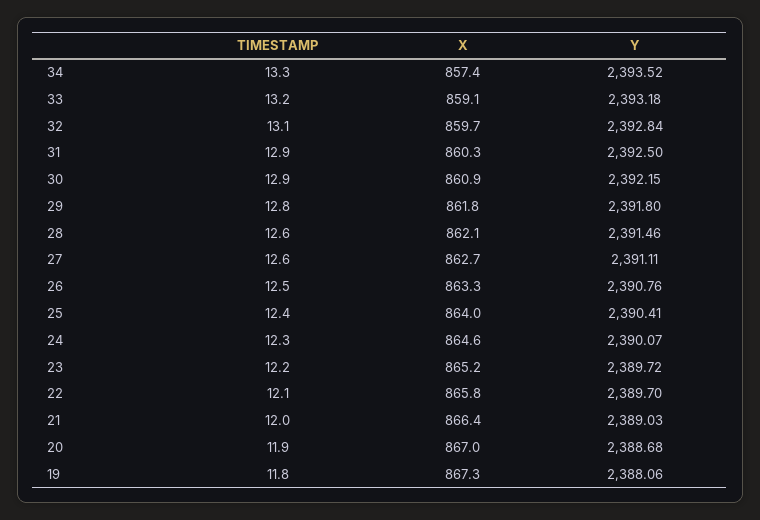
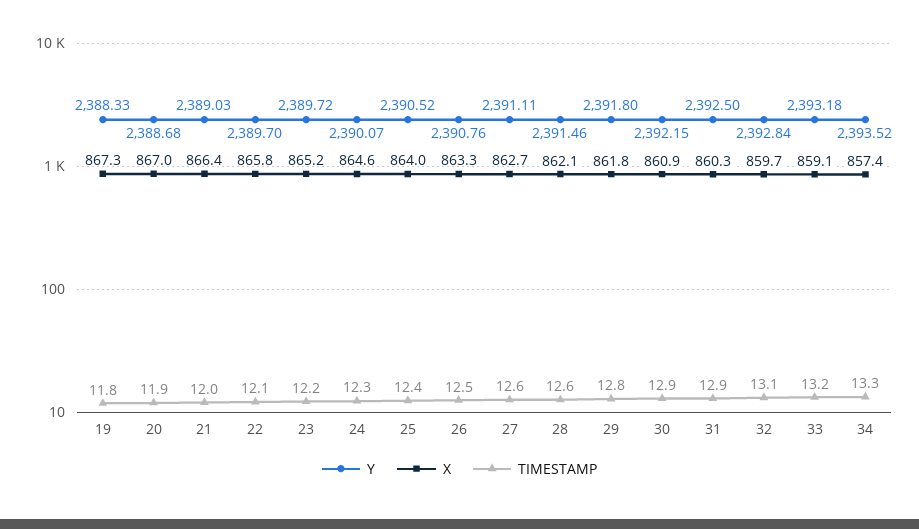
Y, 25: 2390.41 -> 2390.52
Y, 19: 2388.06 -> 2388.33

